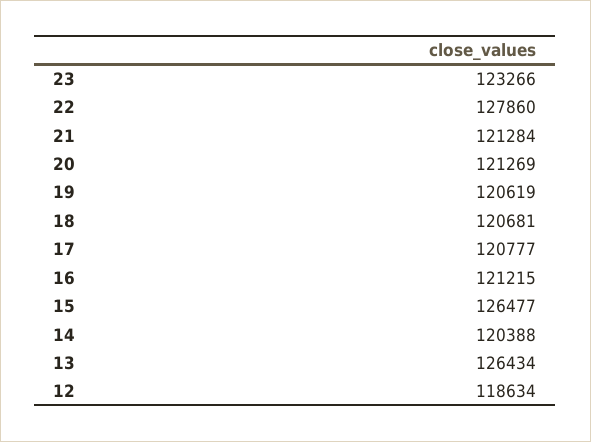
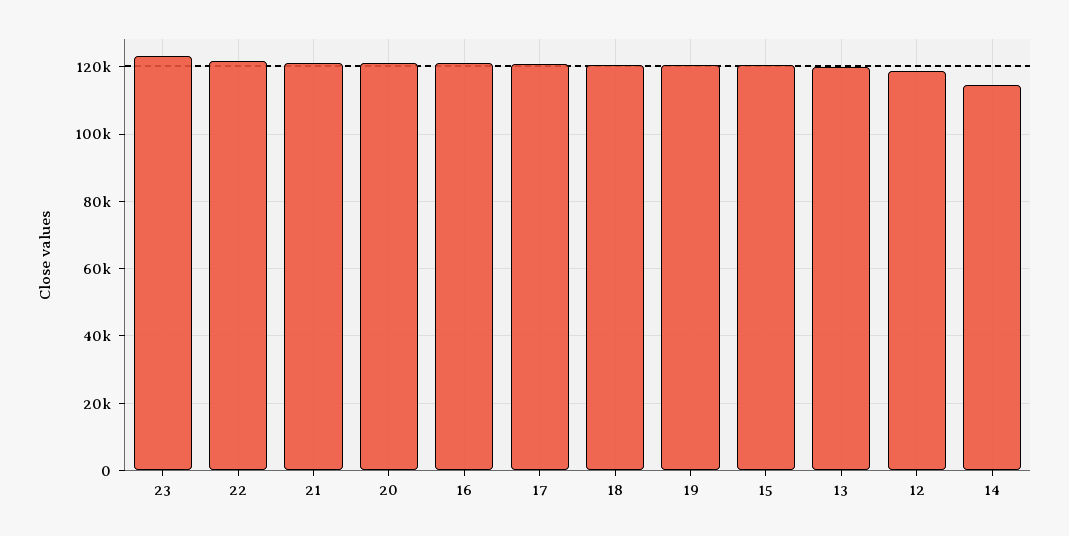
22: 127860 -> 122000
15: 126477 -> 120000
14: 120388 -> 114000
13: 126434 -> 120000

